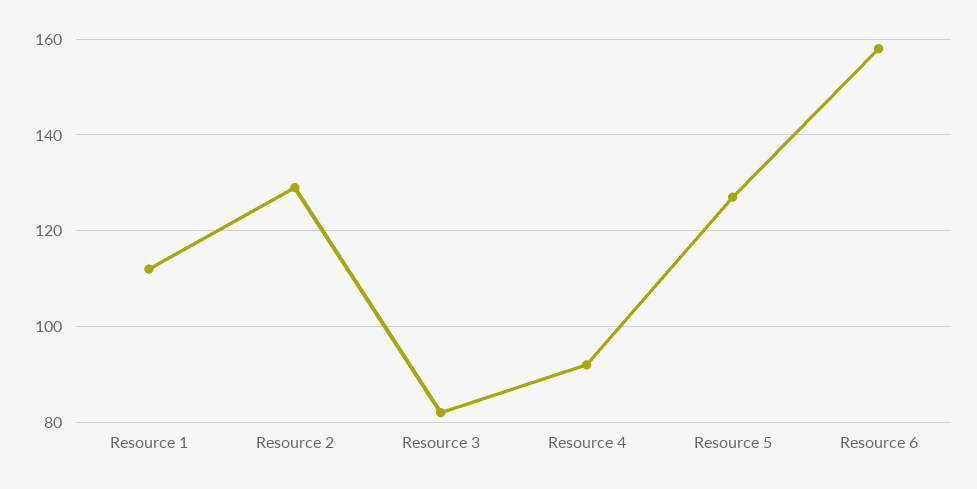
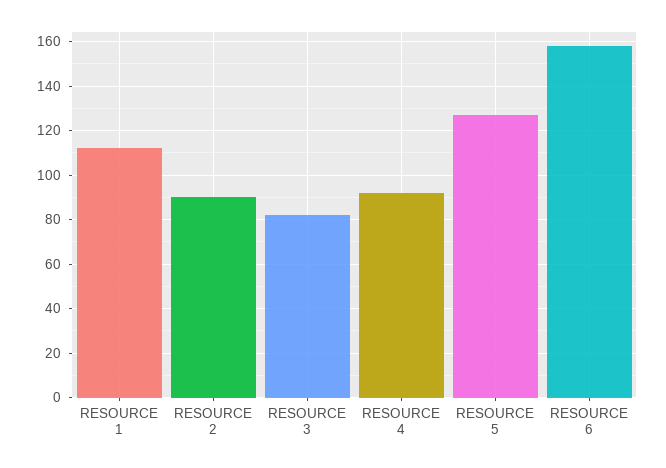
Resource 2: 130 -> 90

